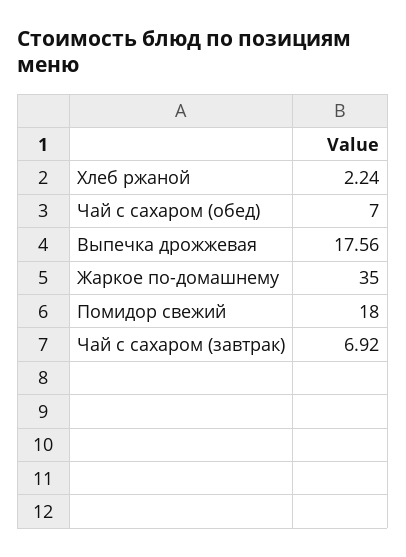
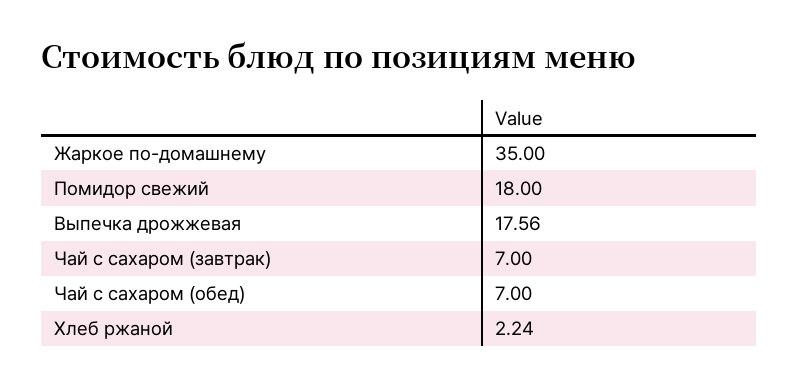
Чай с сахаром (завтрак): 6.92 -> 7

